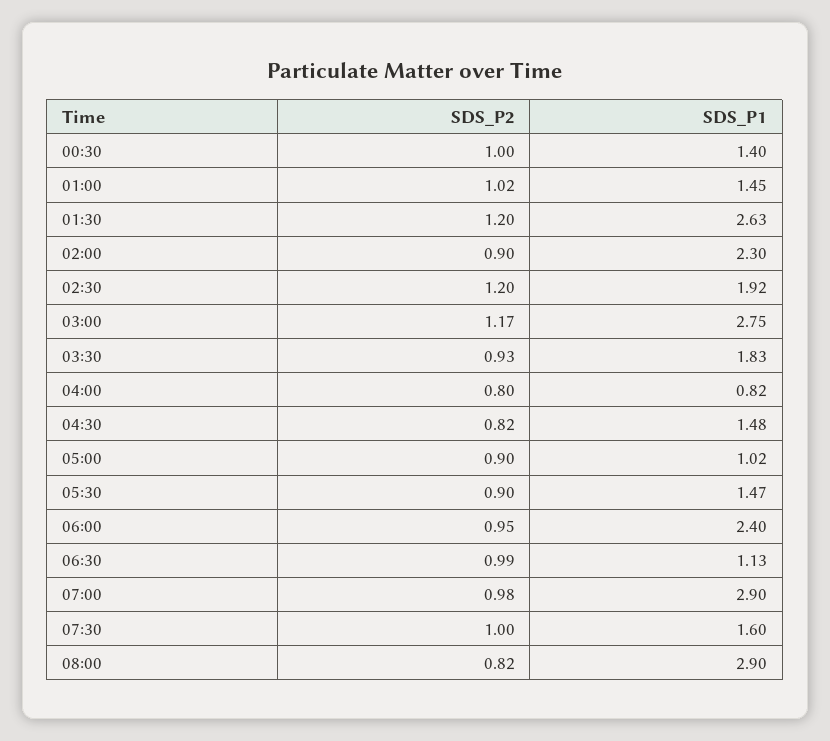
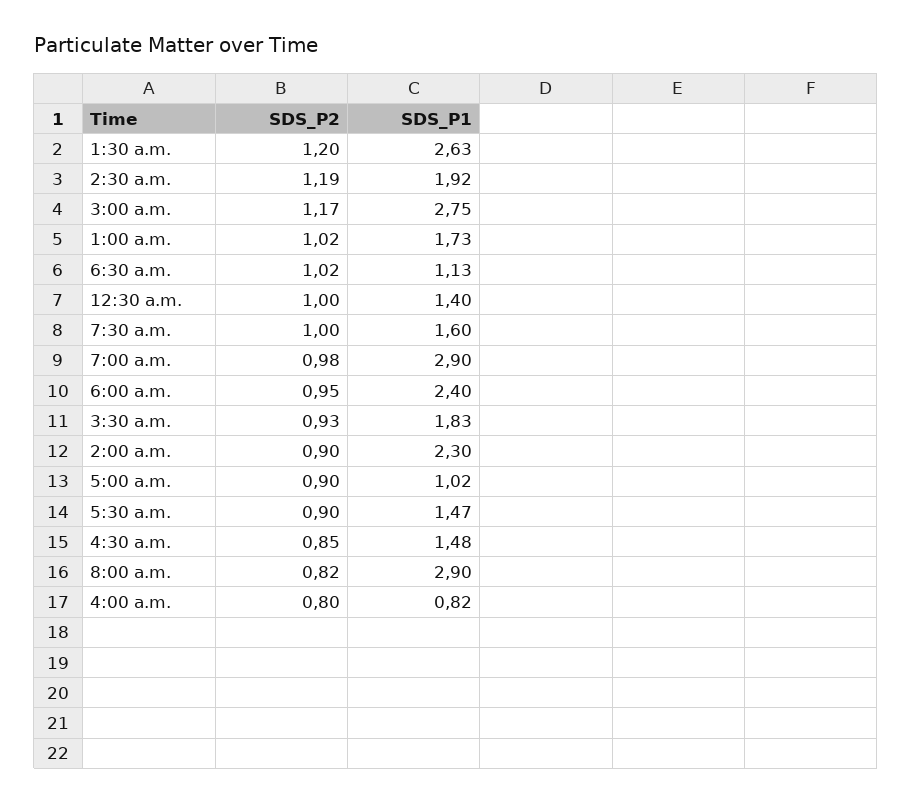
SDS_P1, 01:00: 1.45 -> 1.73
SDS_P2, 02:30: 1.2 -> 1.19
SDS_P2, 04:30: 0.82 -> 0.85
SDS_P2, 06:30: 0.99 -> 1.02

